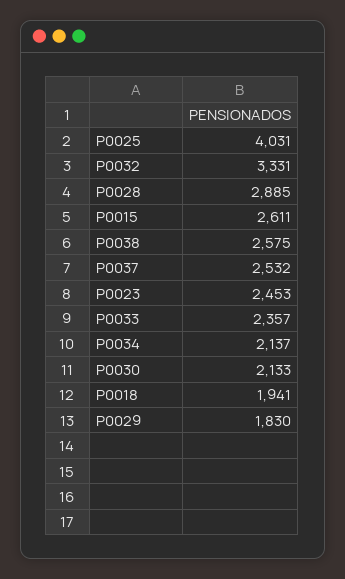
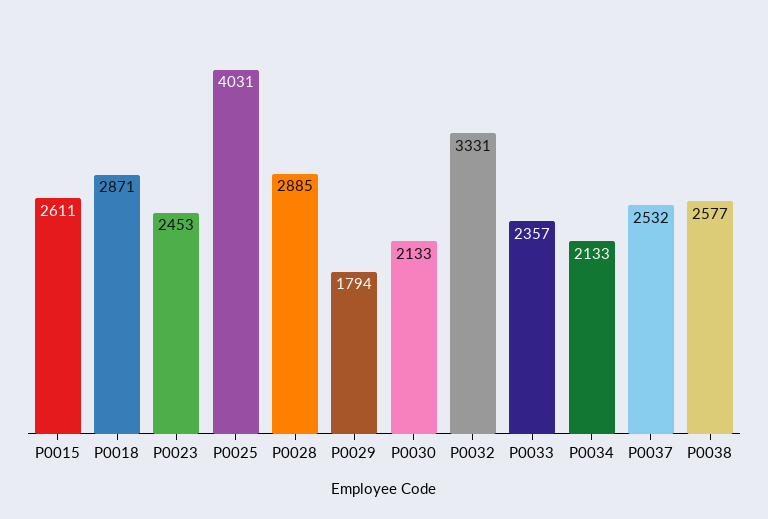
P0038: 2575 -> 2577
P0034: 2137 -> 2133
P0018: 1941 -> 2871
P0029: 1830 -> 1794

